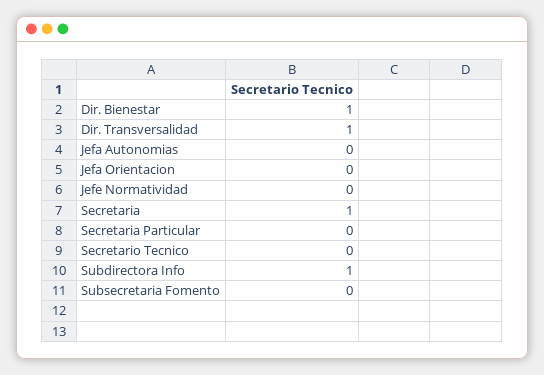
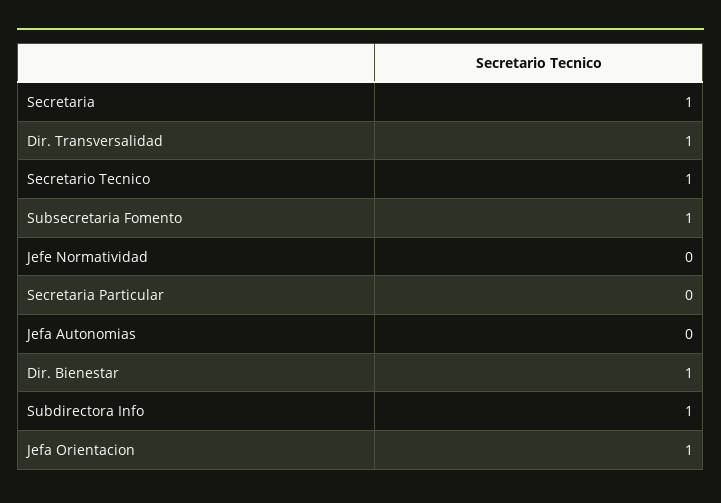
Jefa Orientacion: 0 -> 1
Secretario Tecnico: 0 -> 1
Subsecretaria Fomento: 0 -> 1

